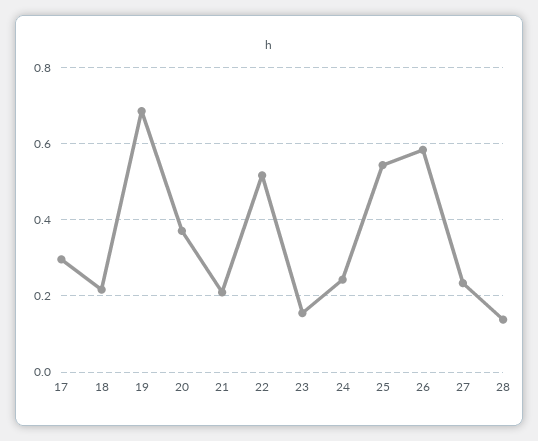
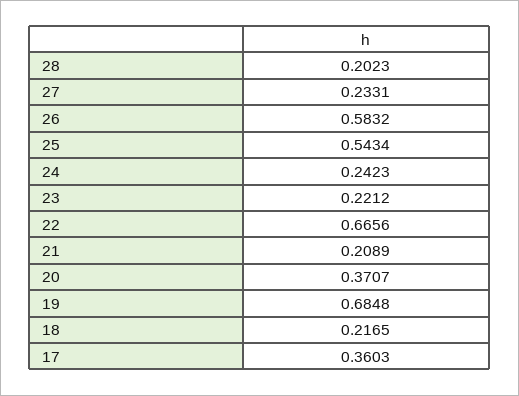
17: 0.3 -> 0.3603
22: 0.52 -> 0.6656
23: 0.16 -> 0.2212
28: 0.14 -> 0.2023

